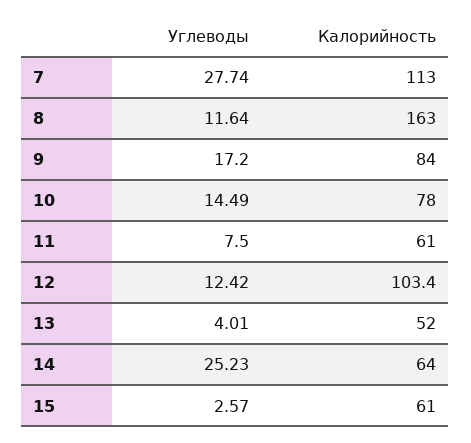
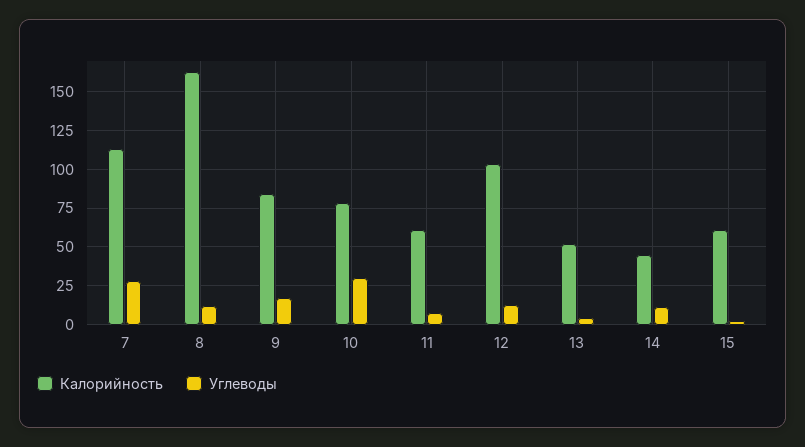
Углеводы, 10: 14.49 -> 30
Углеводы, 14: 25.23 -> 10
Калорийность, 14: 64 -> 45

